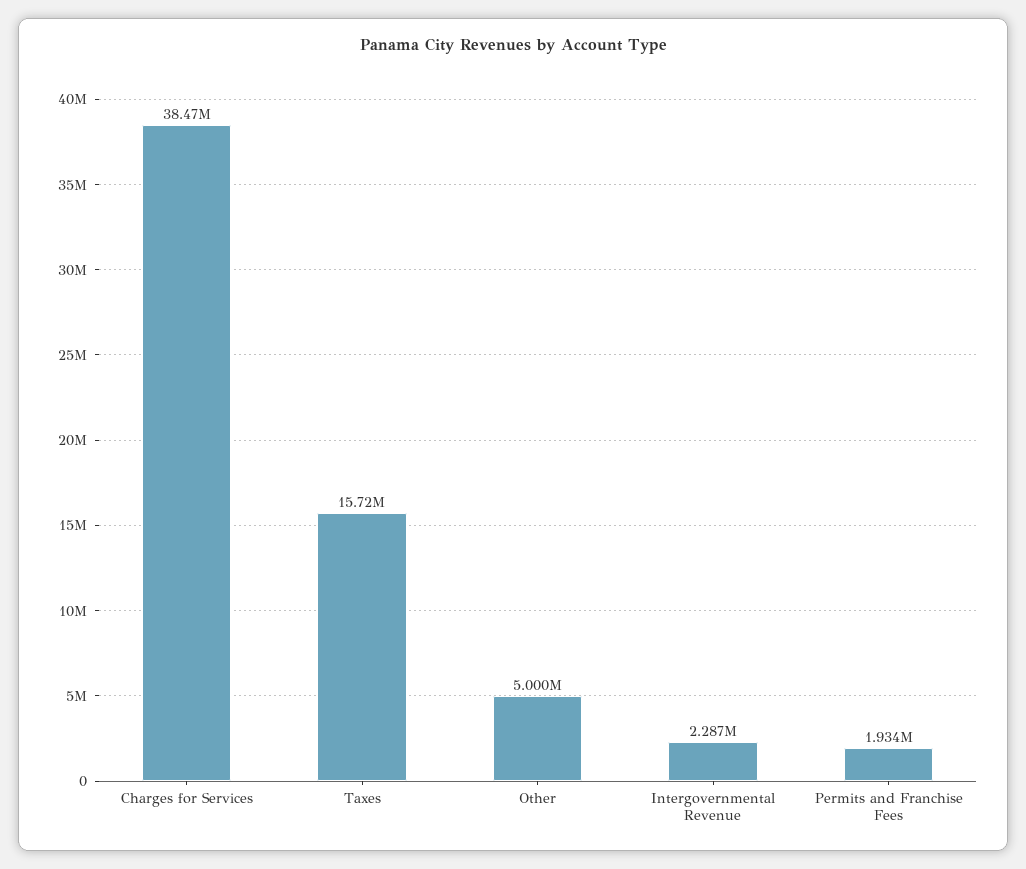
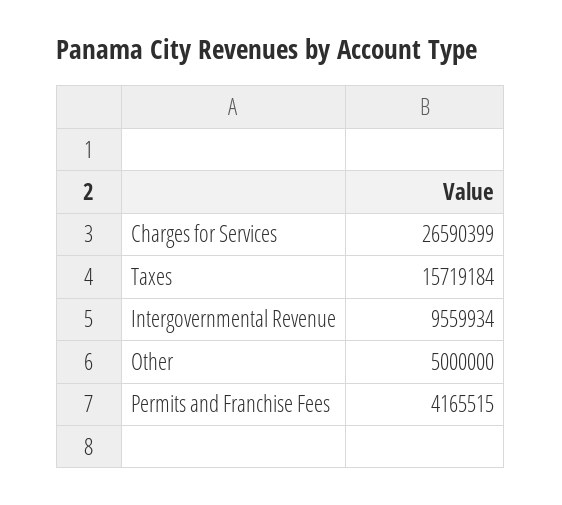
Charges for Services: 38470000 -> 26590399
Intergovernmental Revenue: 2287000 -> 9559934
Permits and Franchise Fees: 1934000 -> 4165515

